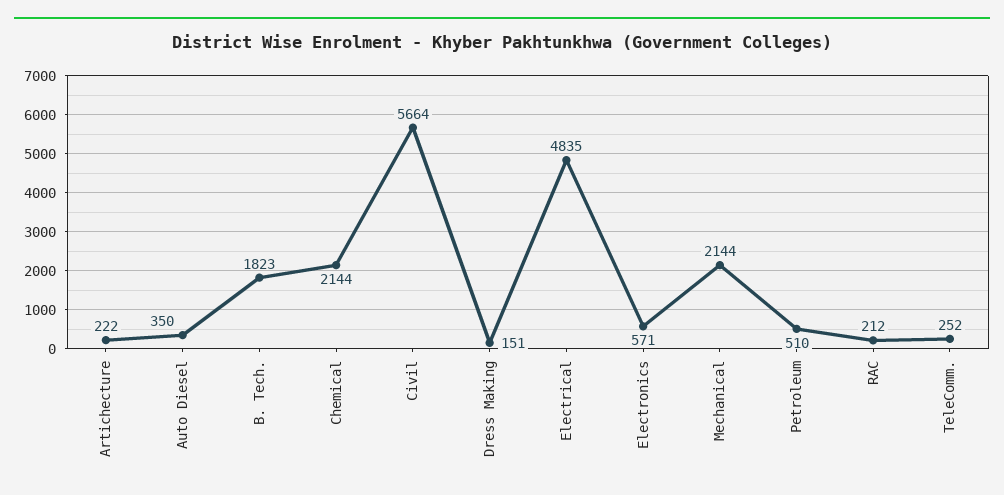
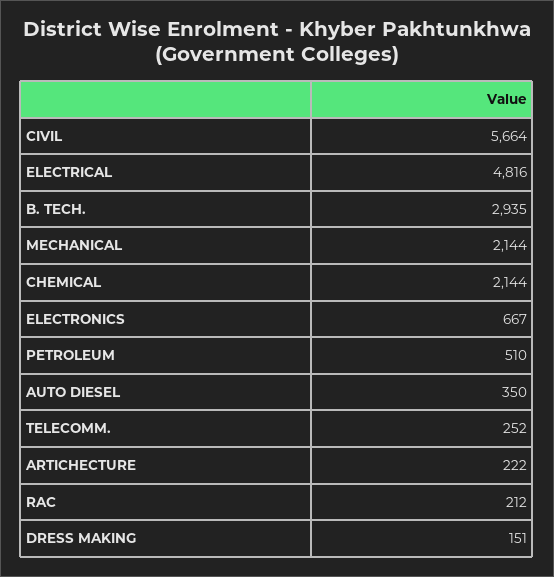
B. Tech.: 1823 -> 2935
Electrical: 4835 -> 4816
Electronics: 571 -> 667

